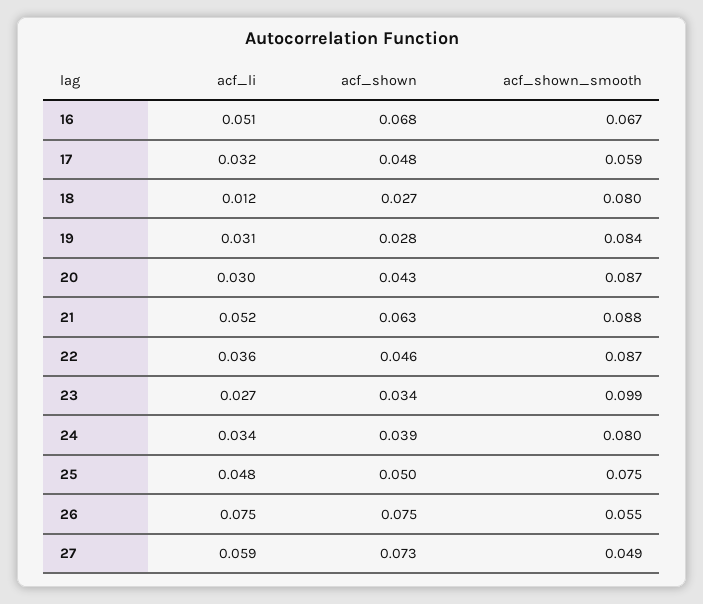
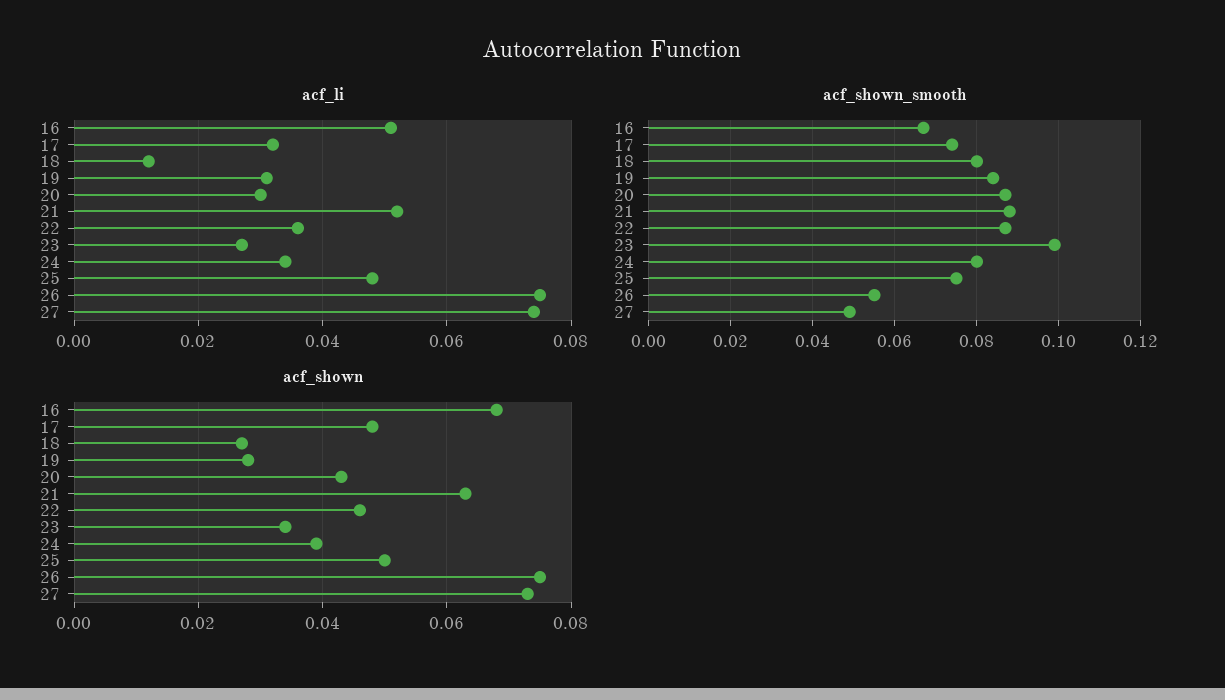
acf_shown_smooth, 17: 0.059 -> 0.075
acf_li, 27: 0.059 -> 0.075

